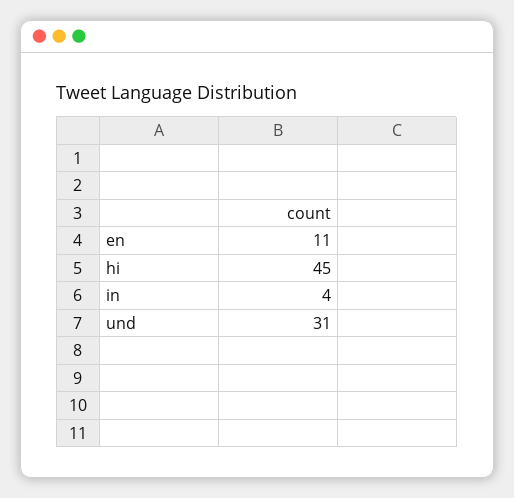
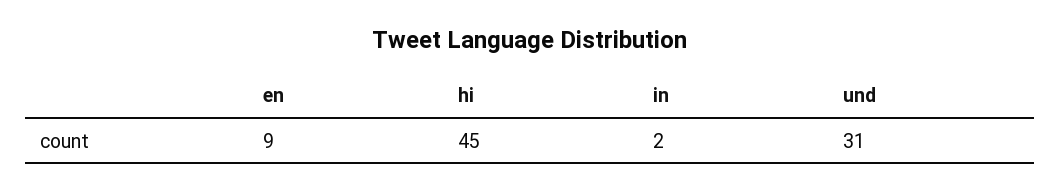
en: 11 -> 9
in: 4 -> 2

